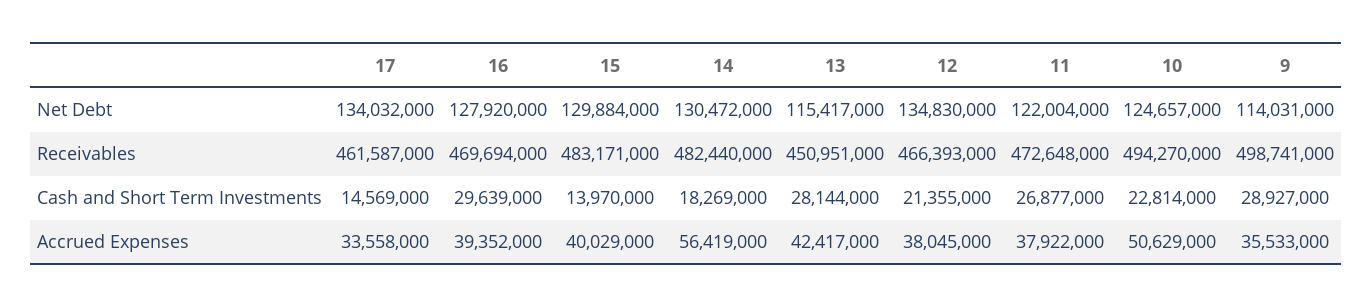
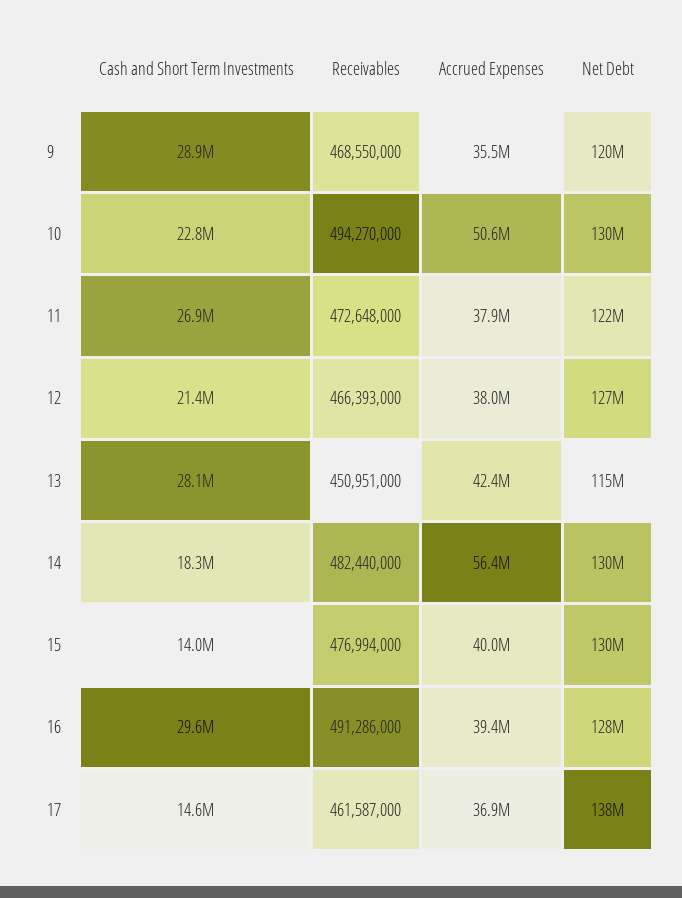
17, Net Debt: 134032000 -> 138000000
12, Net Debt: 134830000 -> 127000000
10, Net Debt: 124657000 -> 130000000
9, Net Debt: 114031000 -> 120000000
16, Receivables: 469694000 -> 491286000
15, Receivables: 483171000 -> 476994000
9, Receivables: 498741000 -> 468550000
17, Accrued Expenses: 33558000 -> 36900000

